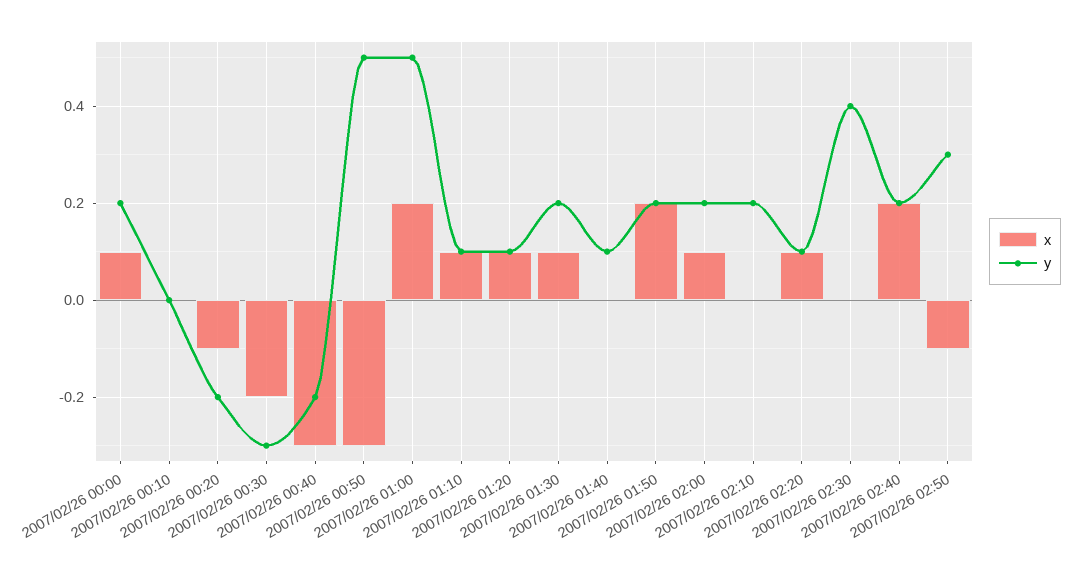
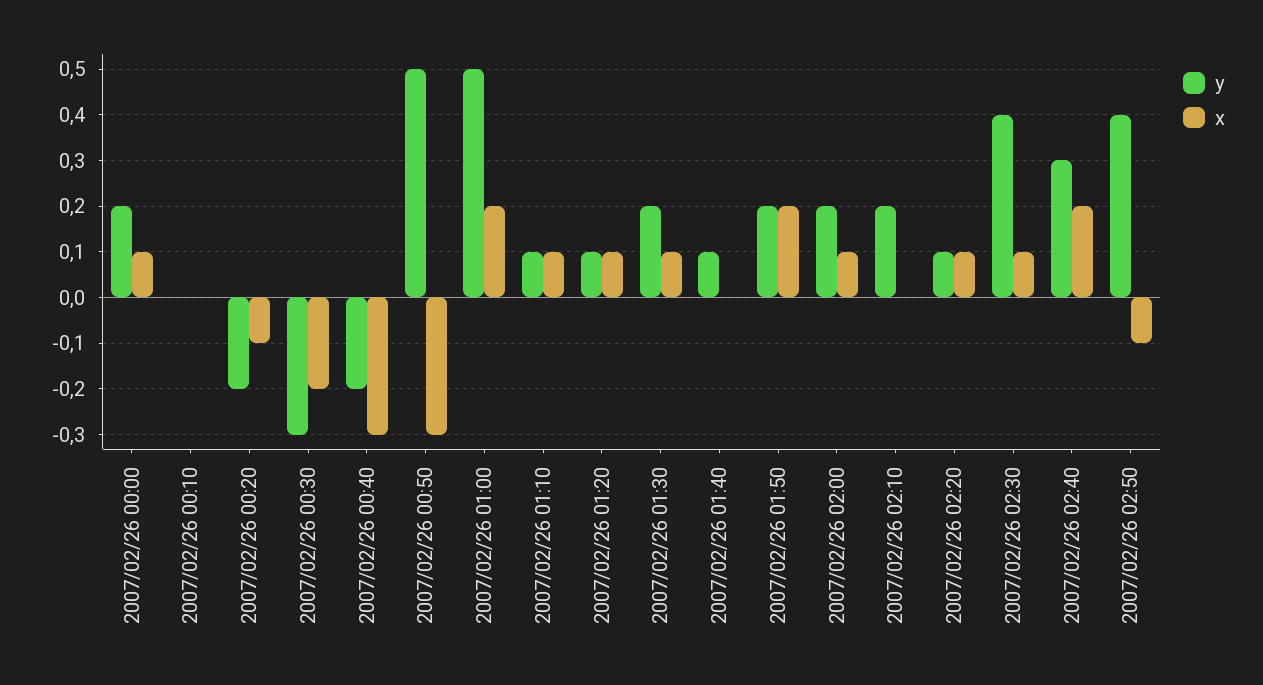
x, 2007/02/26 02:30: 0 -> 0.1
y, 2007/02/26 02:40: 0.2 -> 0.3
y, 2007/02/26 02:50: 0.3 -> 0.4

